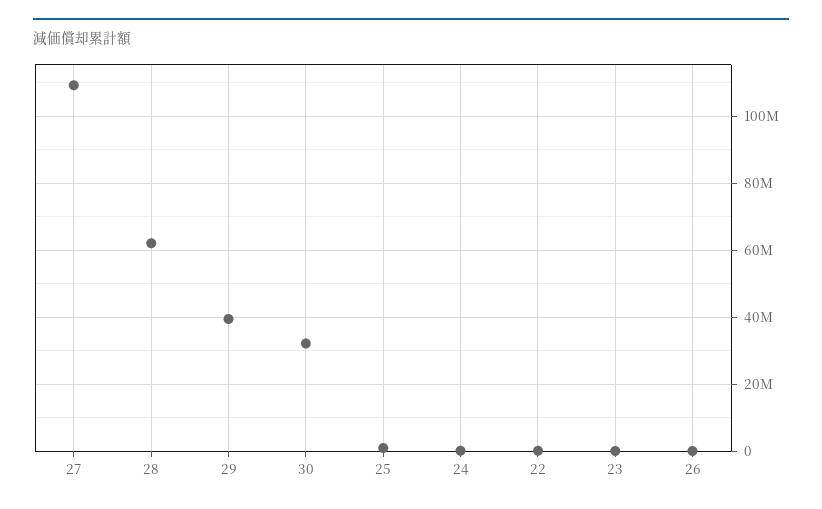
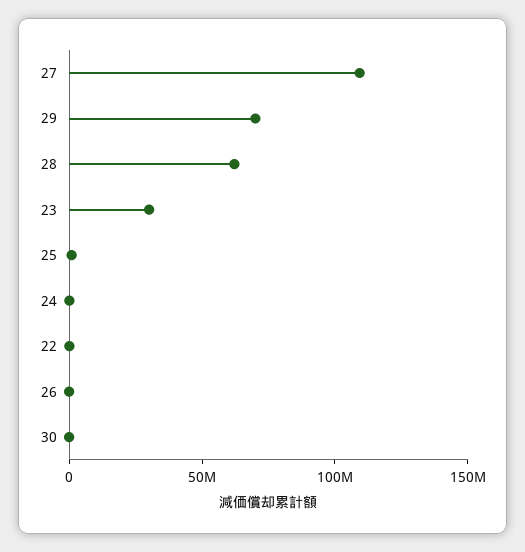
29: 40000000 -> 70000000
30: 32000000 -> 0
23: 0 -> 30000000

